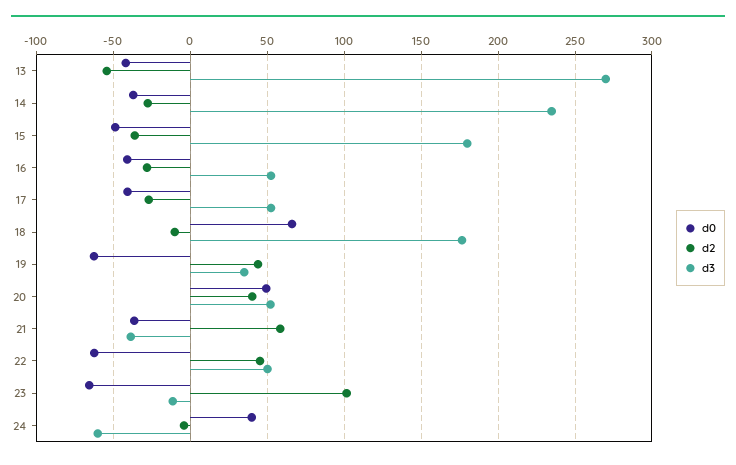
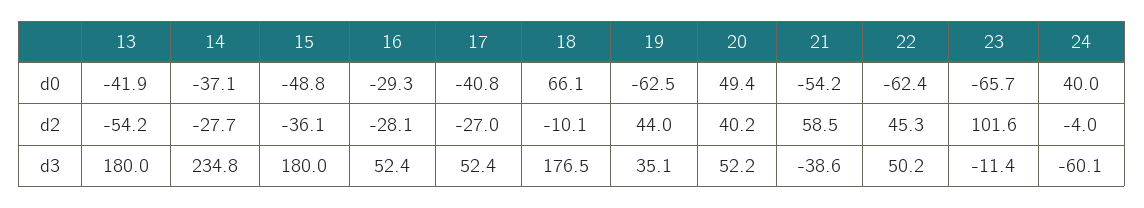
d3, 13: 270 -> 180
d0, 16: -40 -> -29.3
d0, 21: -35 -> -54.2

